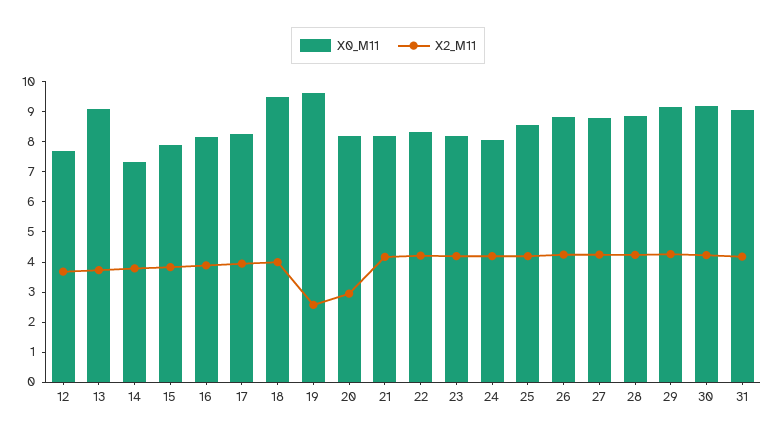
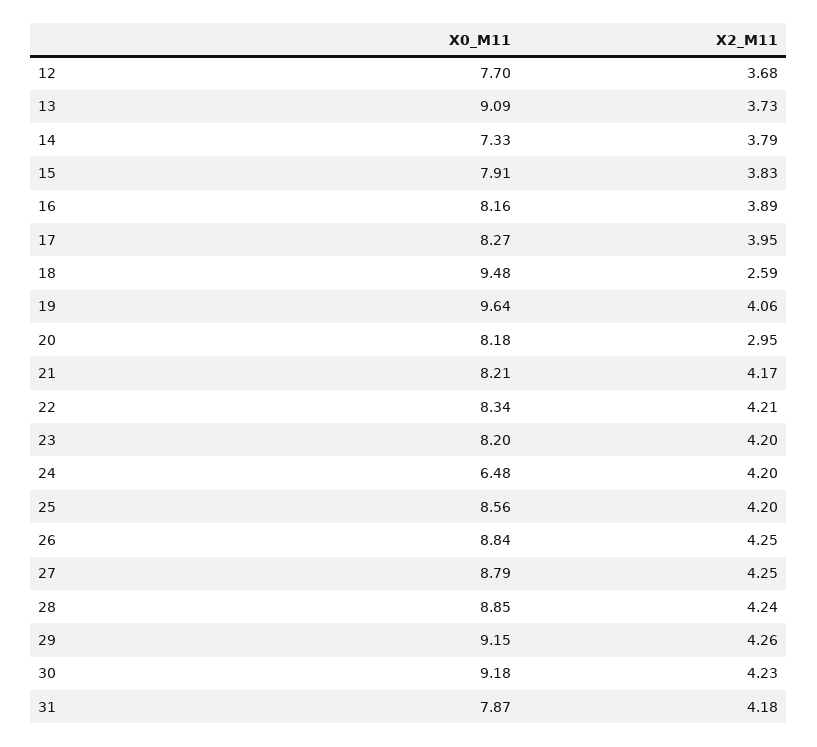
X2_M11, 18: 4 -> 2.59
X2_M11, 19: 2.5 -> 4.06
X0_M11, 24: 8 -> 6.48
X0_M11, 31: 9 -> 7.87

